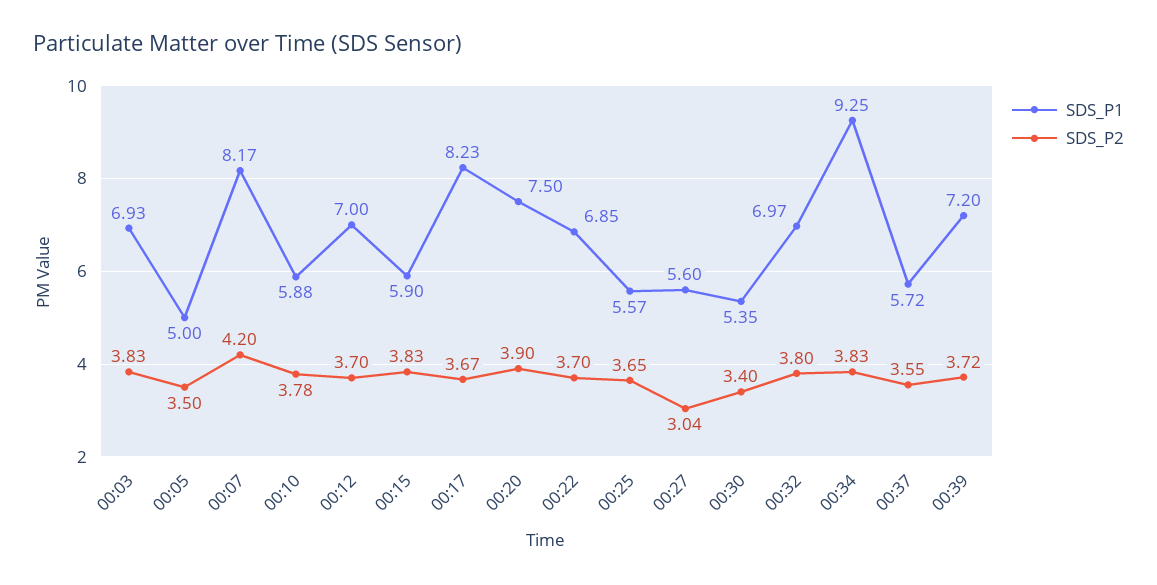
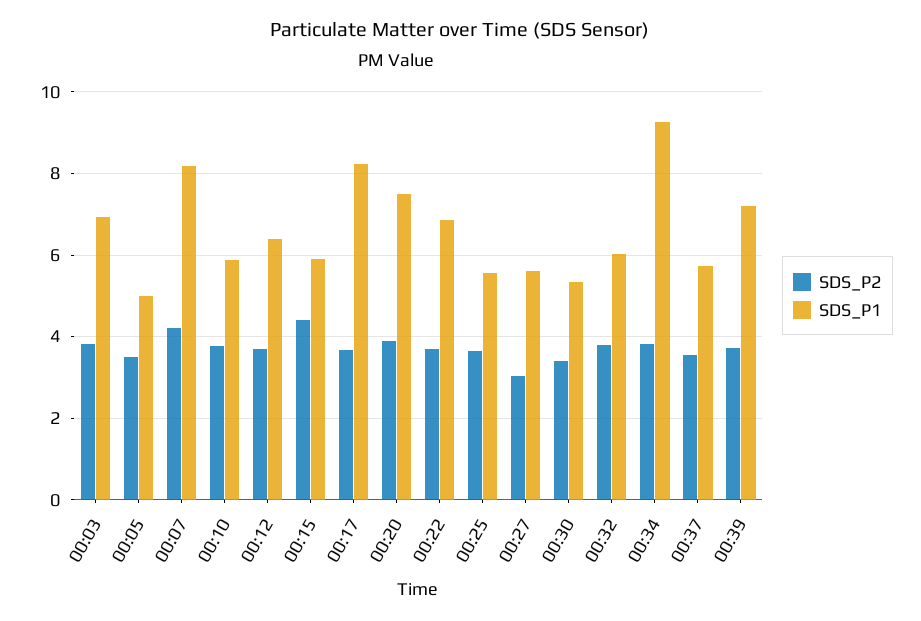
SDS_P1, 00:12: 7 -> 6.4
SDS_P2, 00:15: 3.83 -> 4.4
SDS_P1, 00:32: 6.97 -> 6

